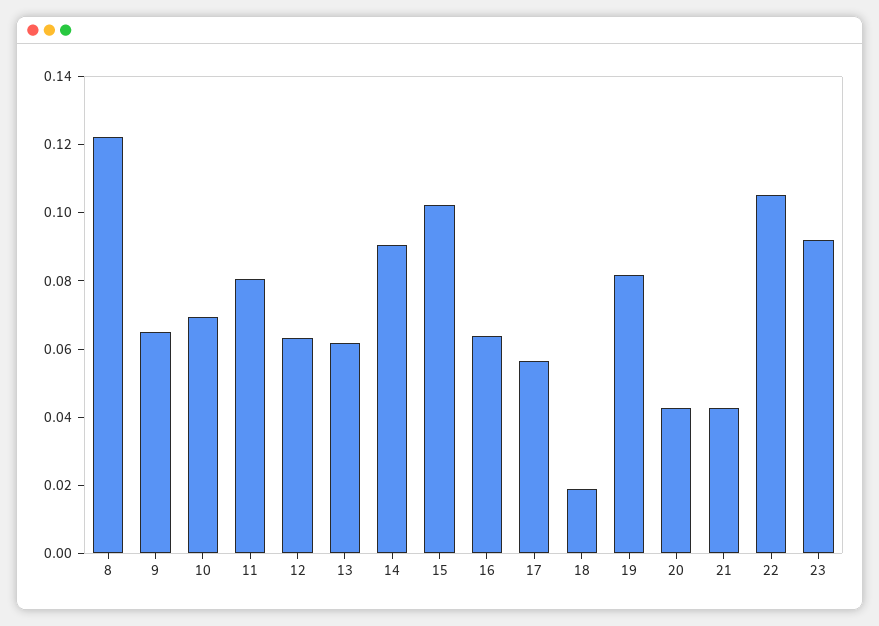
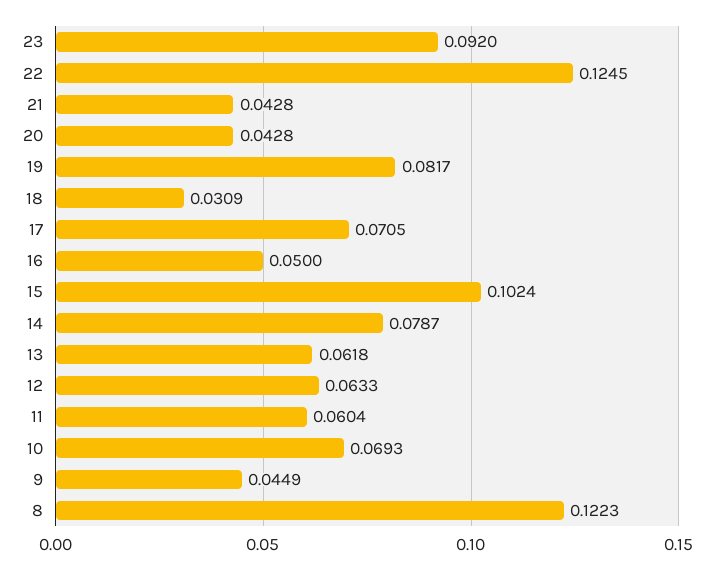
9: 0.065 -> 0.0449
11: 0.08 -> 0.0604
14: 0.09 -> 0.0787
16: 0.065 -> 0.05
17: 0.055 -> 0.0705
18: 0.02 -> 0.0309
22: 0.105 -> 0.1245

